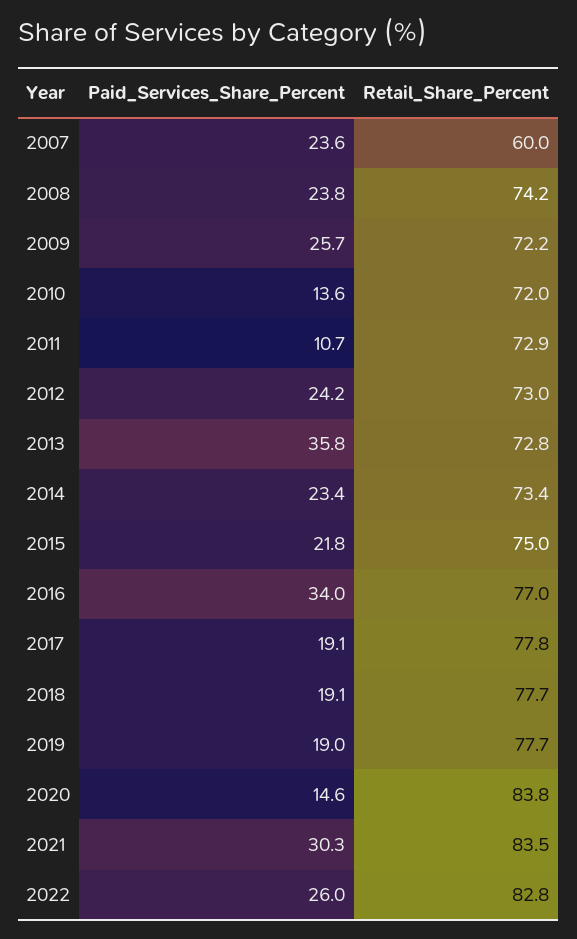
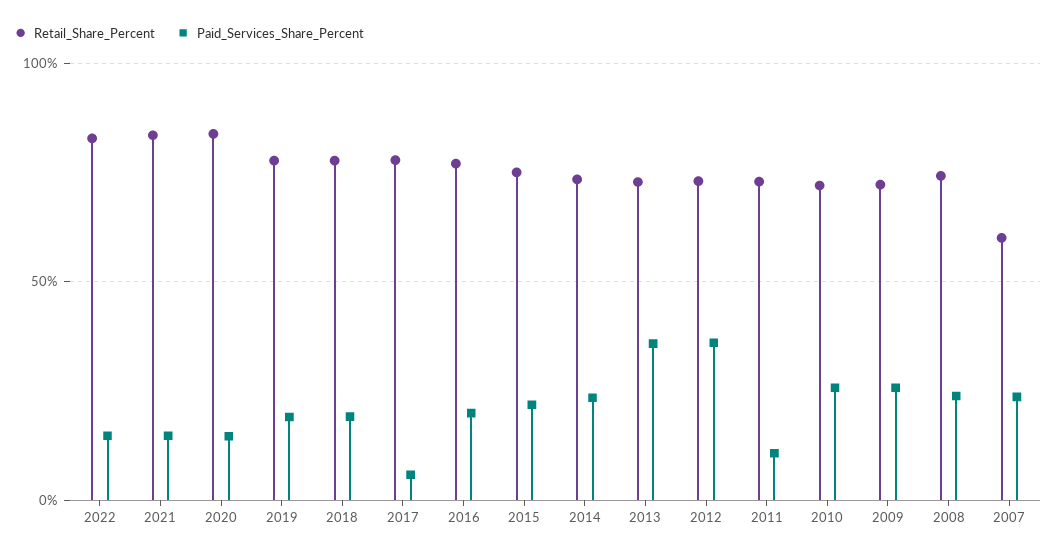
Paid_Services_Share_Percent, 2010: 13.6 -> 25
Paid_Services_Share_Percent, 2012: 24.2 -> 35
Paid_Services_Share_Percent, 2016: 34 -> 20
Paid_Services_Share_Percent, 2017: 19.1 -> 5
Paid_Services_Share_Percent, 2021: 30.3 -> 15
Paid_Services_Share_Percent, 2022: 26 -> 15

